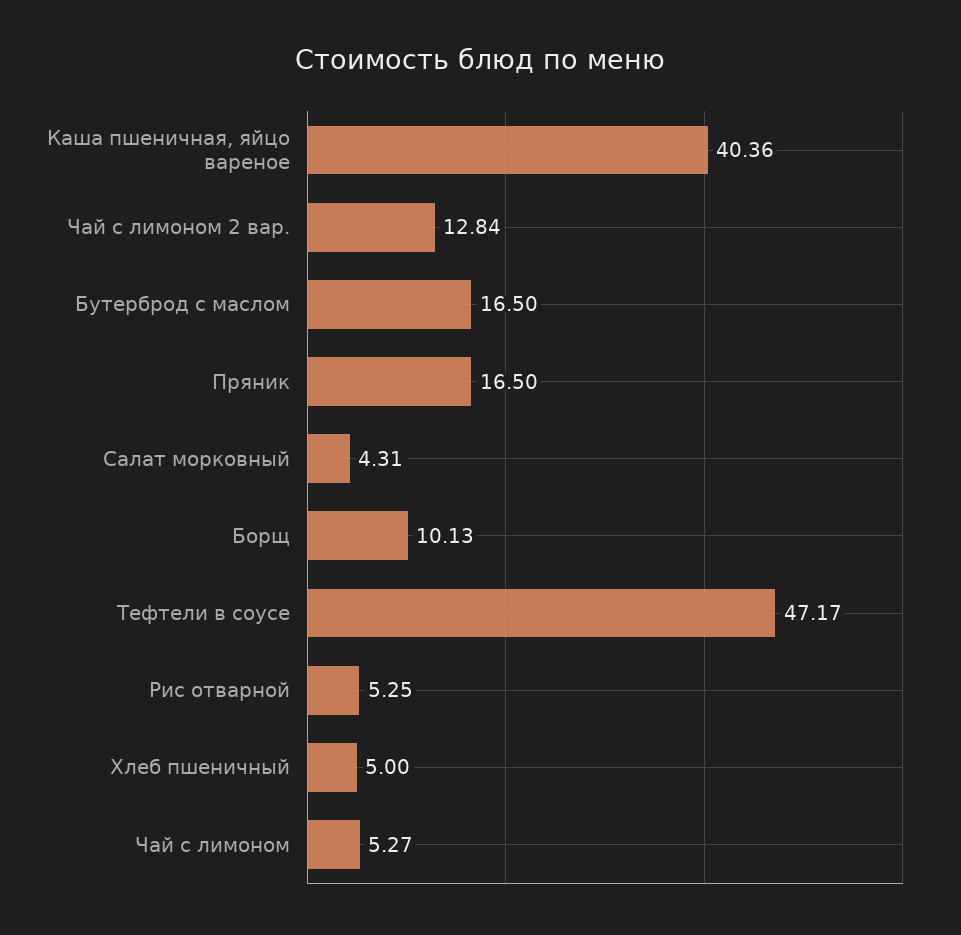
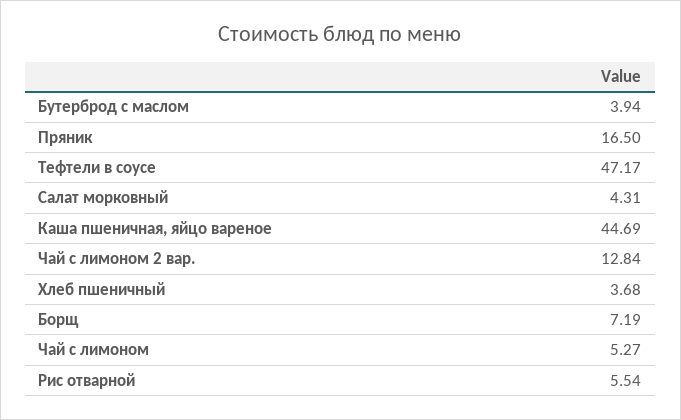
Каша пшеничная, яйцо вареное: 40.36 -> 44.69
Бутерброд с маслом: 16.5 -> 3.94
Борщ: 10.13 -> 7.19
Рис отварной: 5.25 -> 5.54
Хлеб пшеничный: 5 -> 3.68

